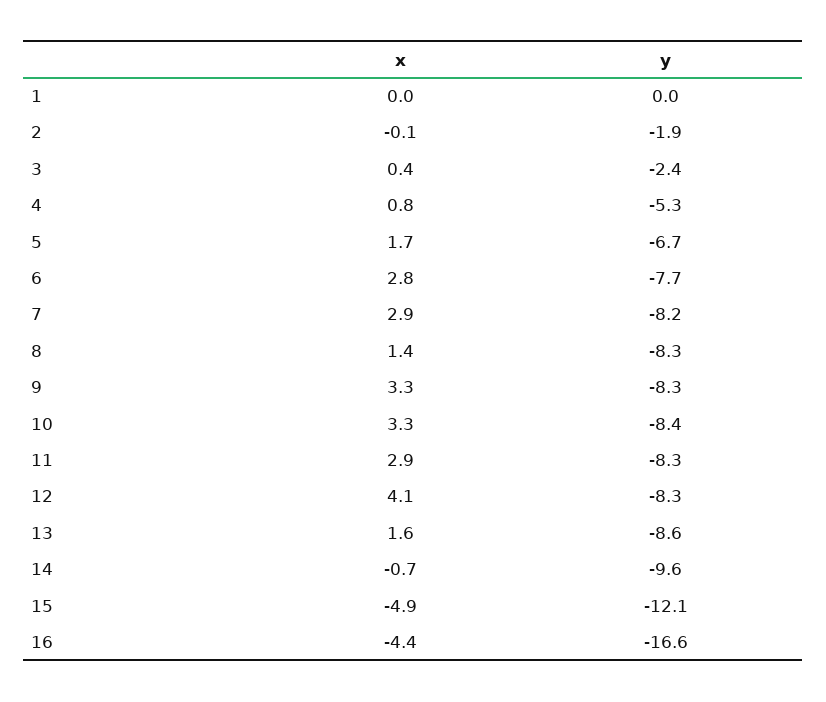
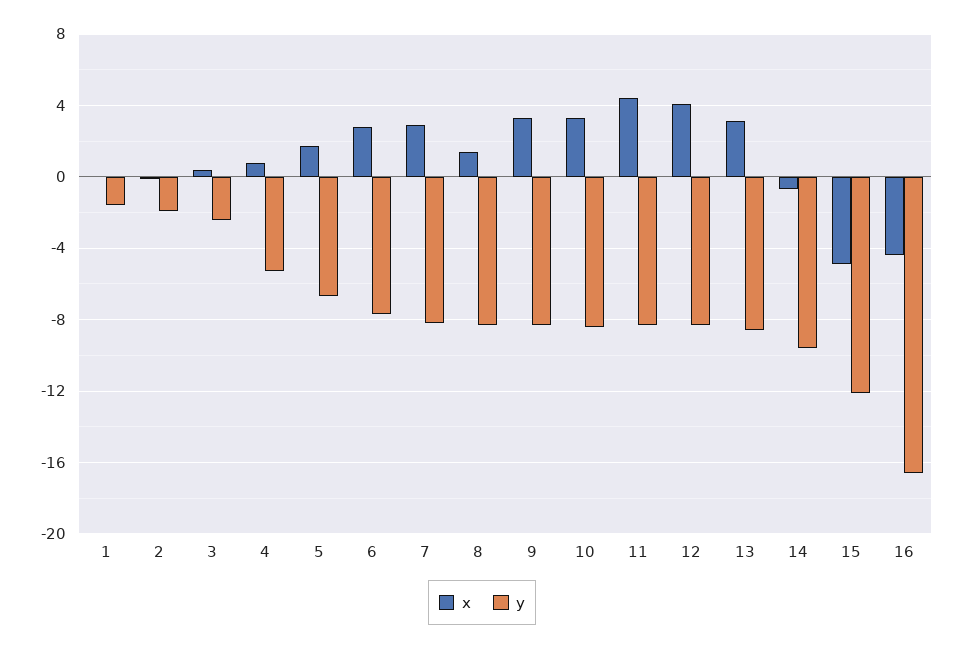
y, 1: 0 -> -1.5
x, 11: 2.9 -> 4.5
x, 13: 1.6 -> 3

